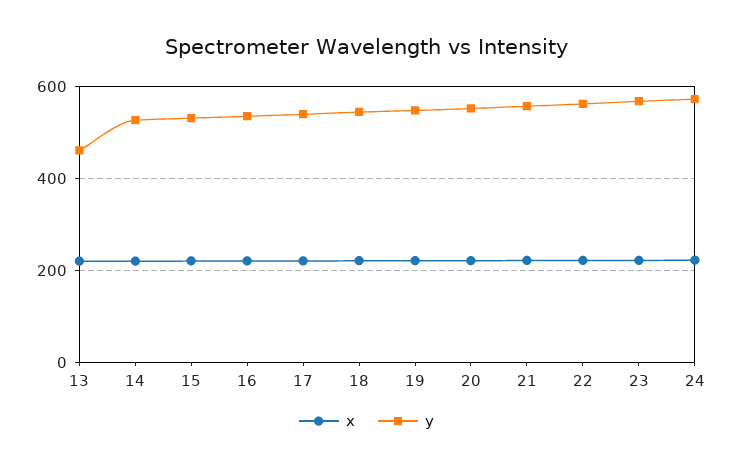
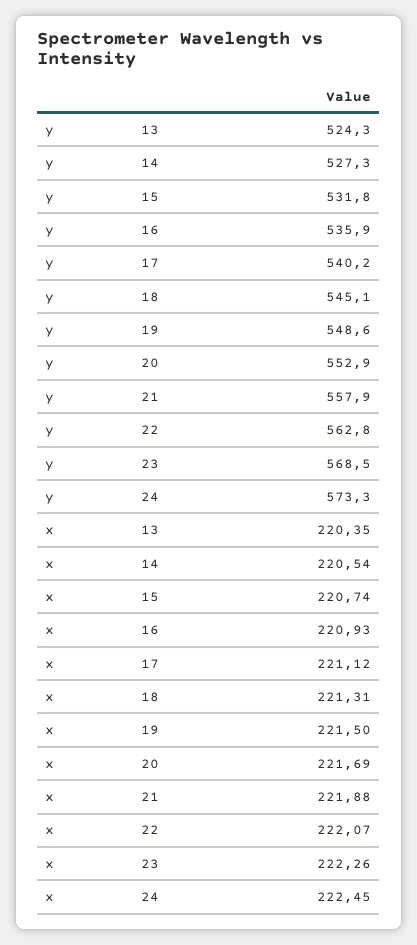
y, 13: 460 -> 524.3

